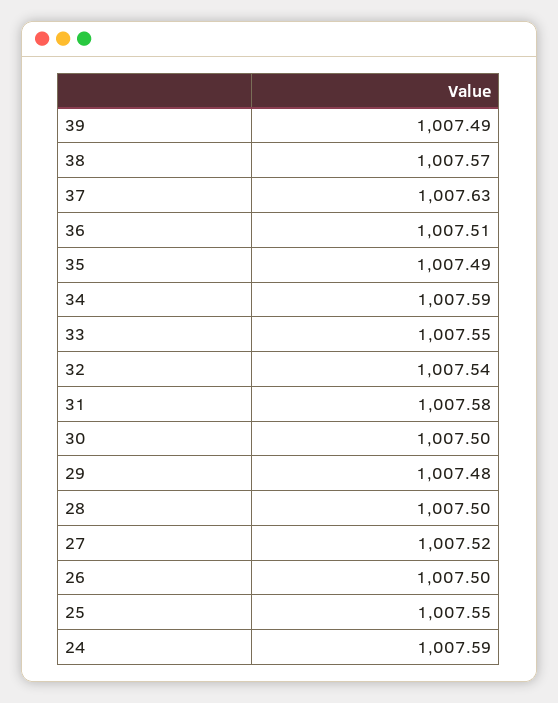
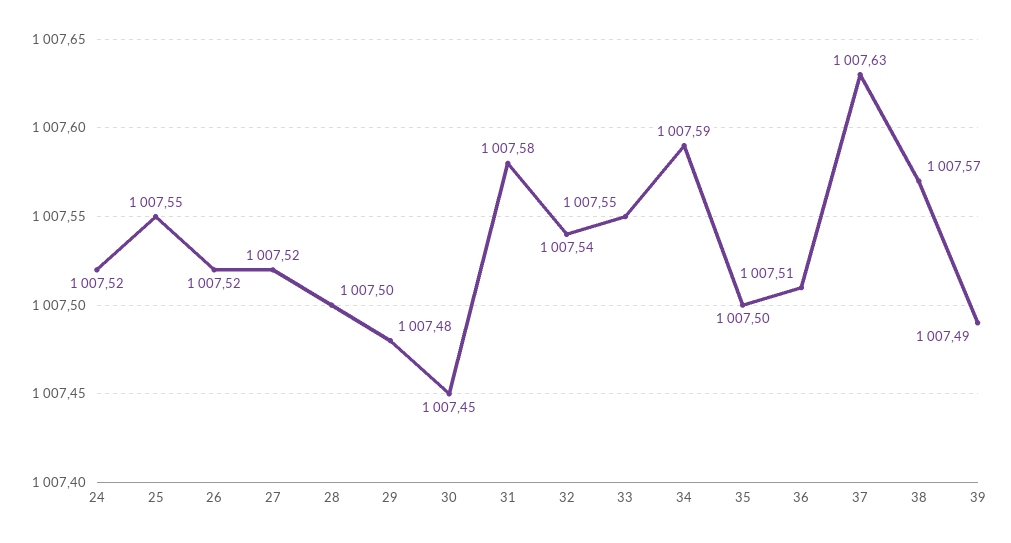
35: 1007.49 -> 1007.5
30: 1007.5 -> 1007.45
26: 1007.5 -> 1007.52
24: 1007.59 -> 1007.52

